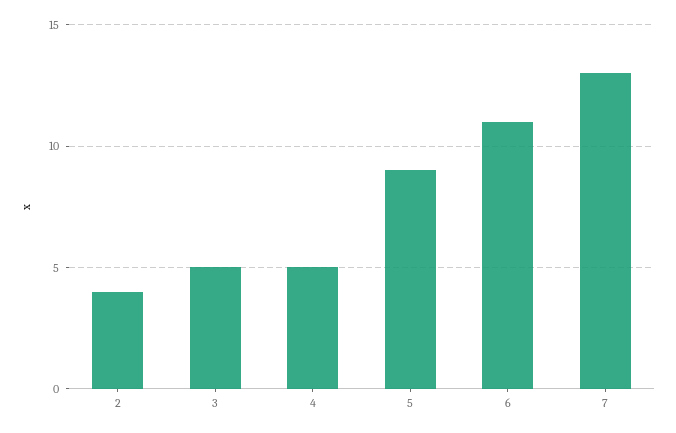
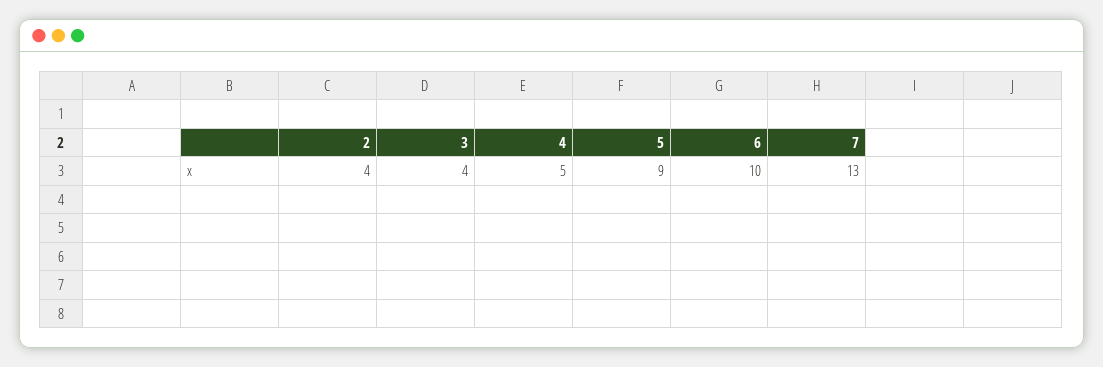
3: 5 -> 4
6: 11 -> 10

